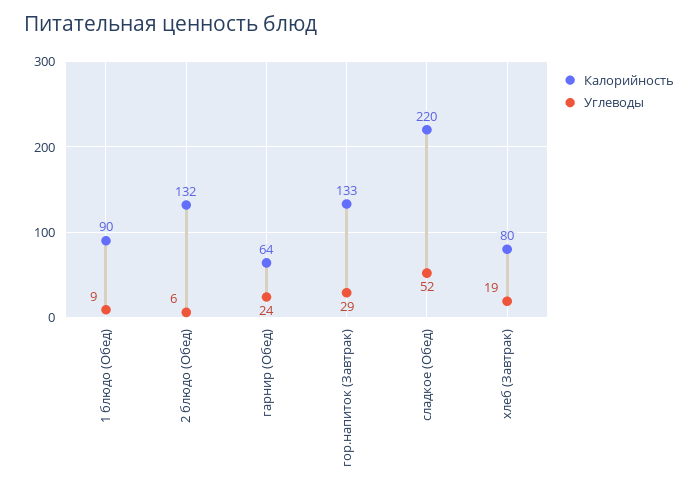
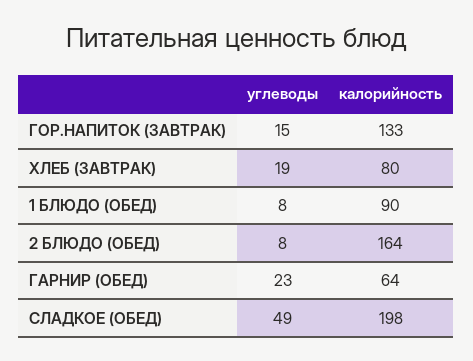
Углеводы, 1 блюдо (Обед): 9 -> 8
Калорийность, 2 блюдо (Обед): 132 -> 164
Углеводы, 2 блюдо (Обед): 6 -> 8
Углеводы, гарнир (Обед): 24 -> 23
Углеводы, гор.напиток (Завтрак): 29 -> 15
Калорийность, сладкое (Обед): 220 -> 198
Углеводы, сладкое (Обед): 52 -> 49

